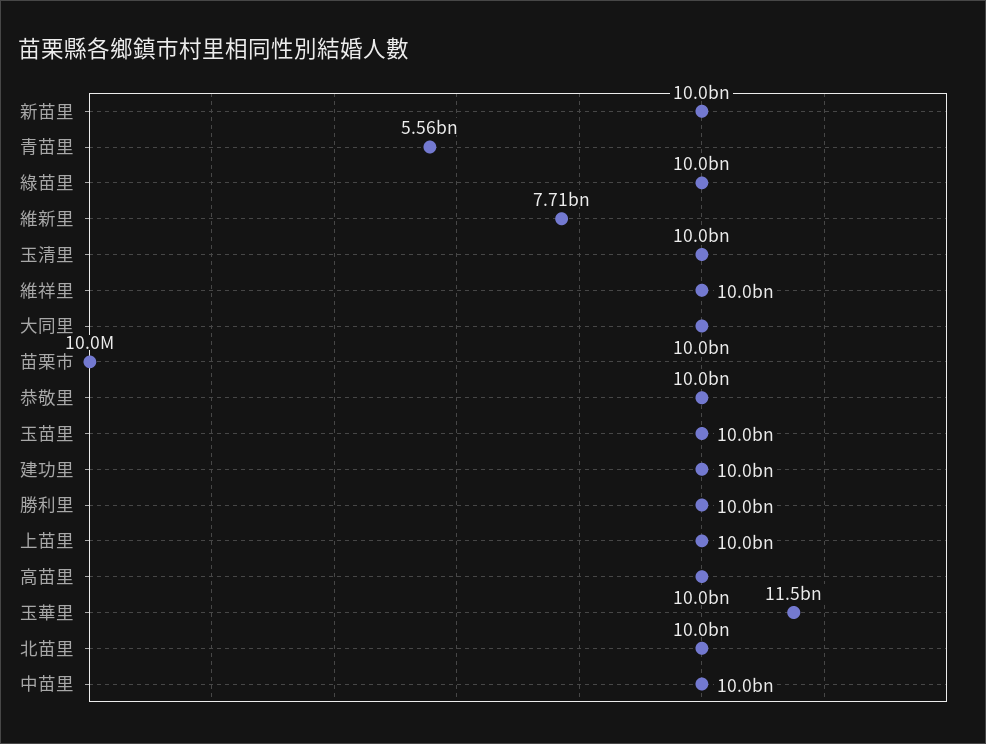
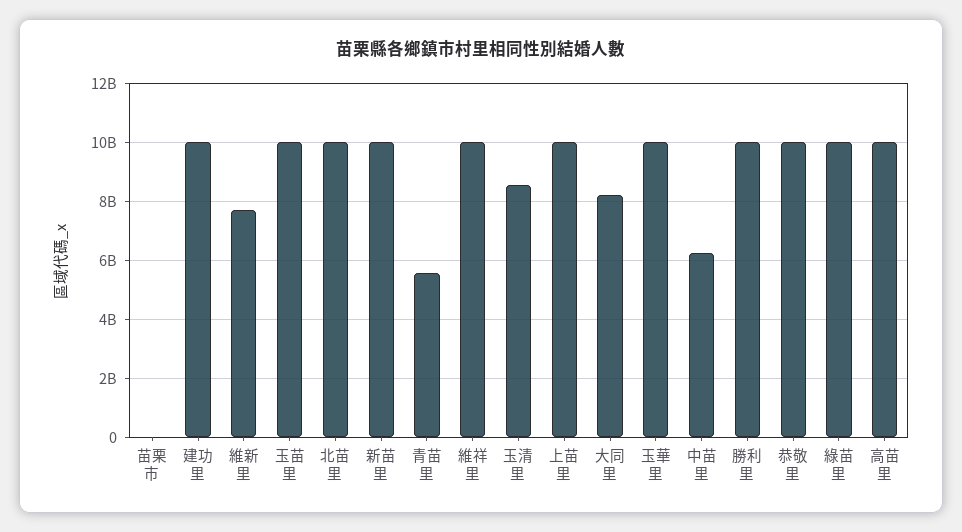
玉清里: 10000000000 -> 8500000000
大同里: 10000000000 -> 8250000000
玉華里: 11500000000 -> 10000000000
中苗里: 10000000000 -> 6250000000

